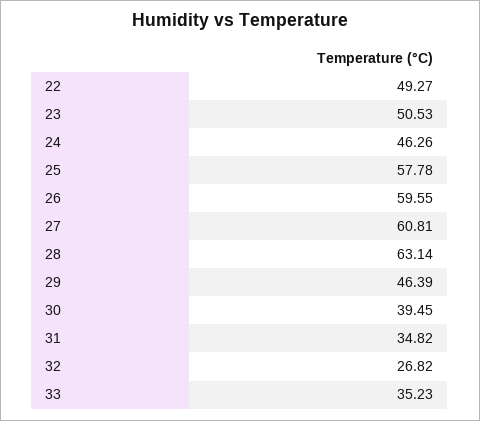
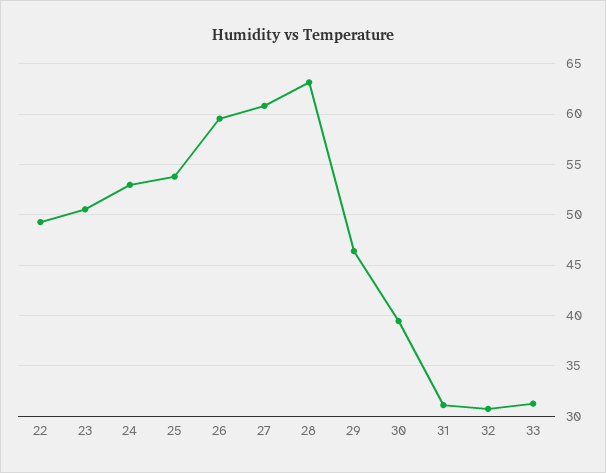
24: 46.26 -> 53
25: 57.78 -> 54
31: 34.82 -> 31
32: 26.82 -> 31
33: 35.23 -> 31

